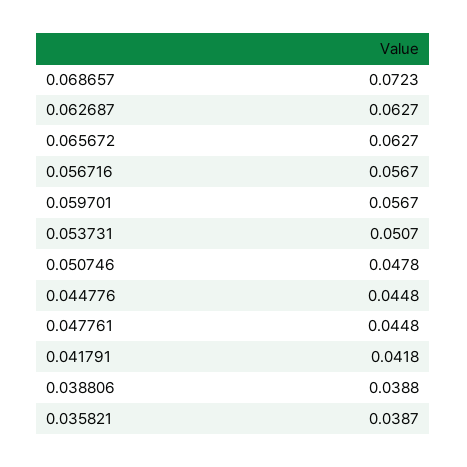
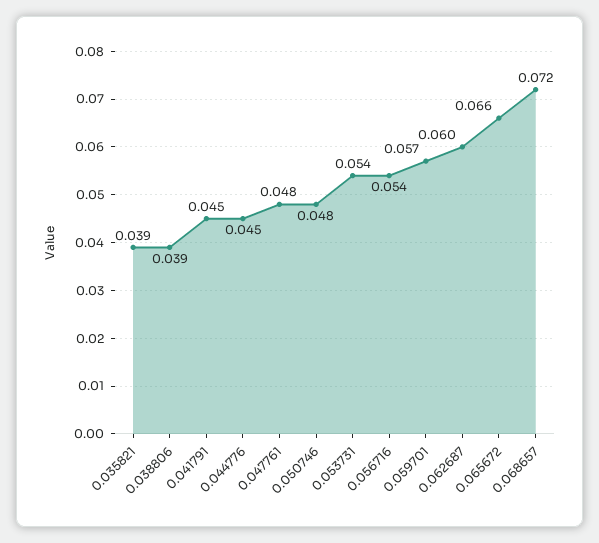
0.062687: 0.0627 -> 0.06
0.065672: 0.0627 -> 0.066
0.056716: 0.0567 -> 0.054
0.053731: 0.0507 -> 0.054
0.047761: 0.0448 -> 0.048
0.041791: 0.0418 -> 0.045

